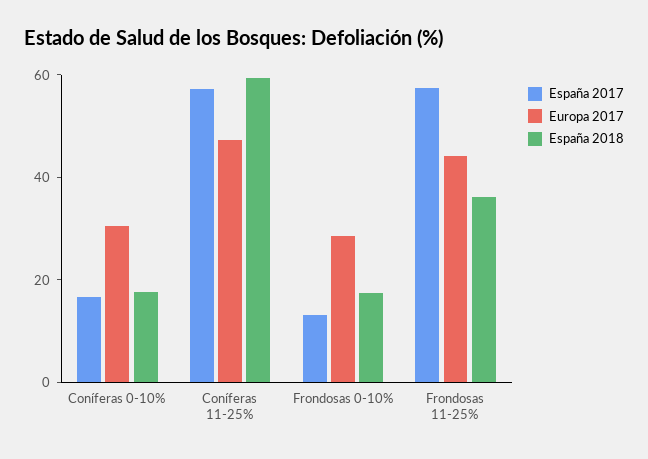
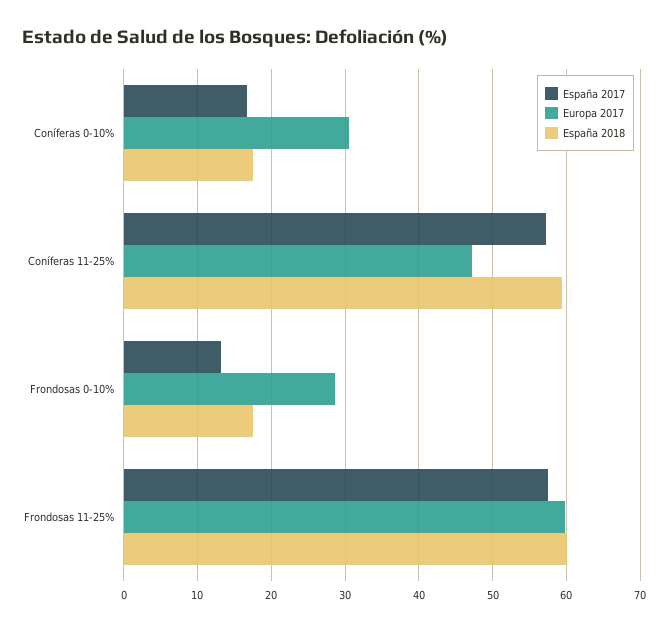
Europa 2017, Frondosas 11-25%: 45 -> 60
España 2018, Frondosas 11-25%: 35 -> 60

